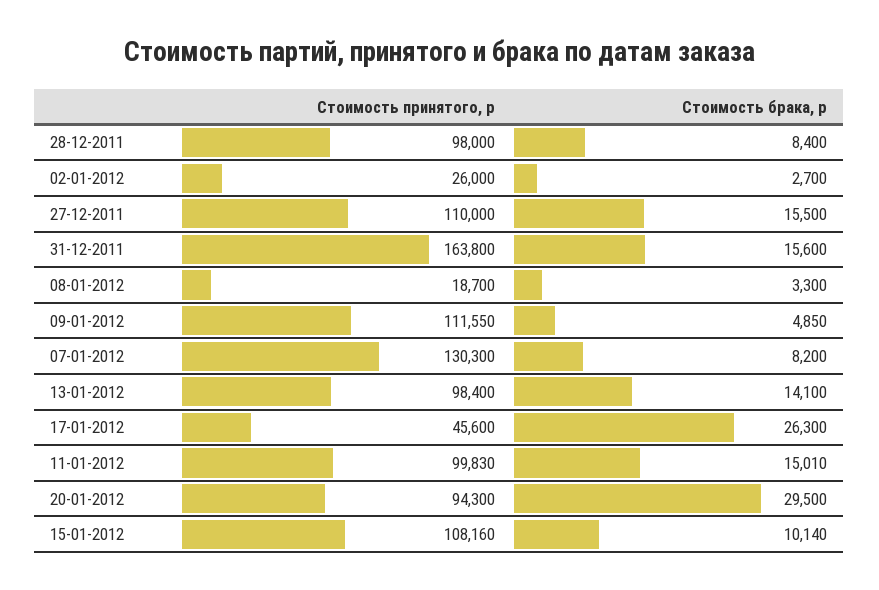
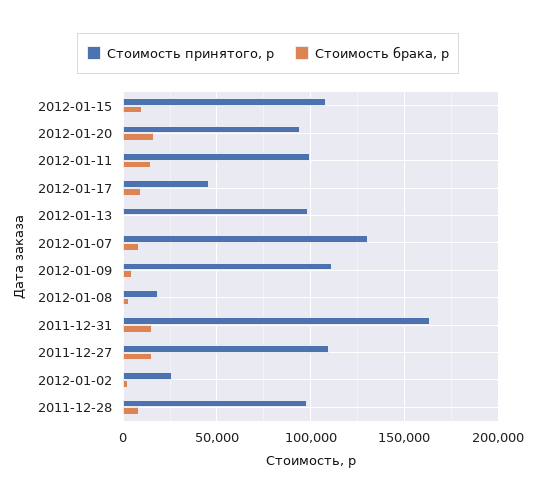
Стоимость брака, р, 13-01-2012: 14100 -> 0
Стоимость брака, р, 17-01-2012: 26300 -> 10000
Стоимость брака, р, 20-01-2012: 29500 -> 15000

